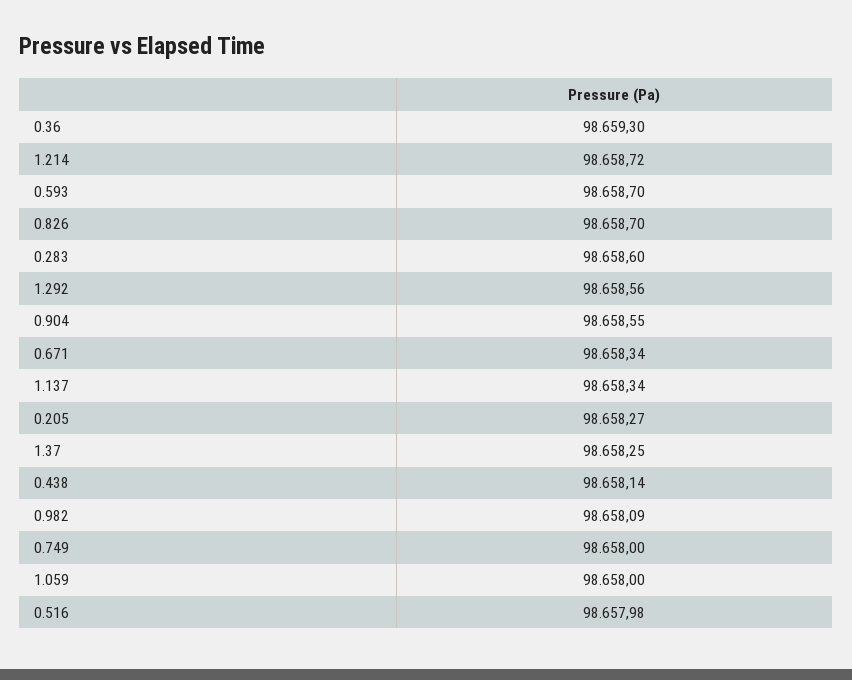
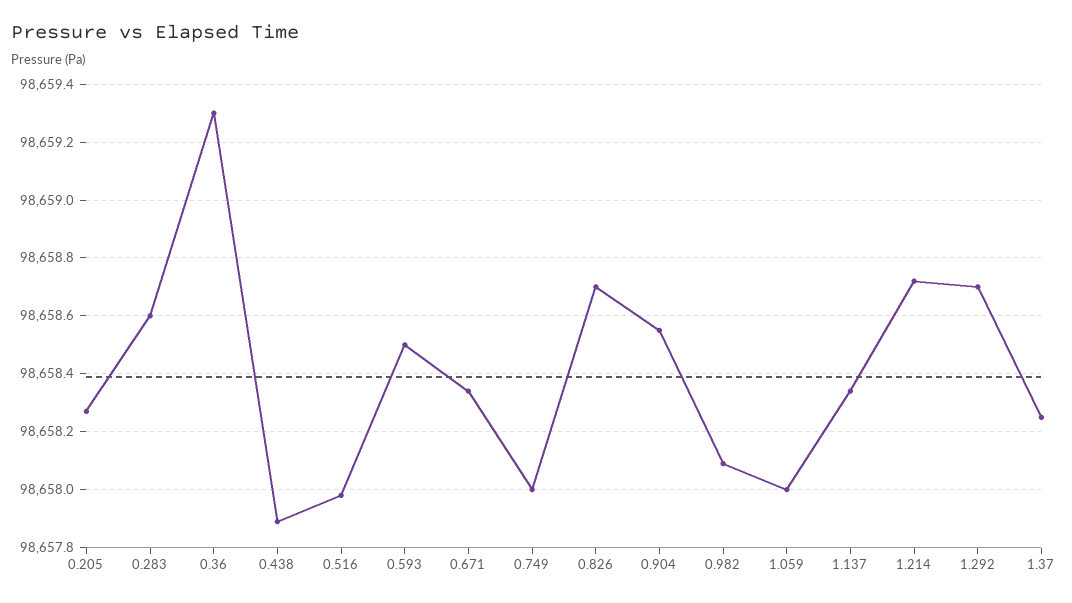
0.593: 98658.7 -> 98658.5
1.292: 98658.56 -> 98658.7
0.438: 98658.14 -> 98657.9

